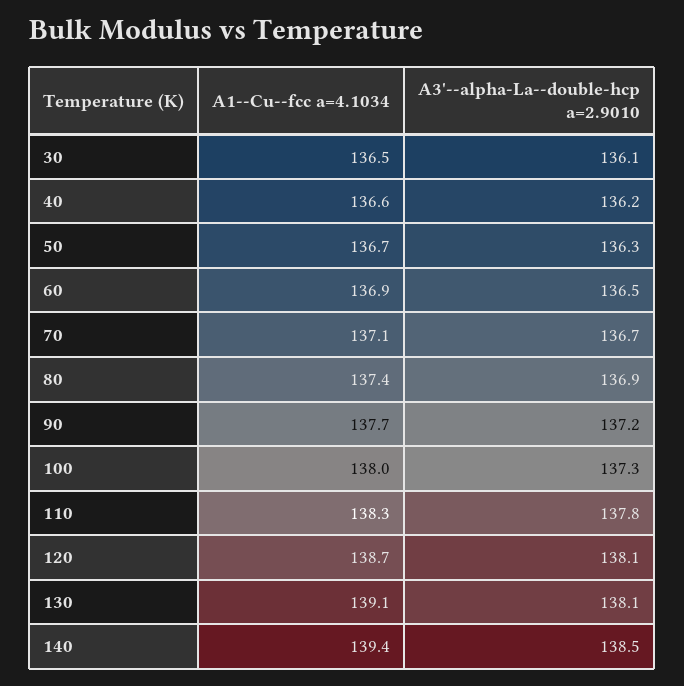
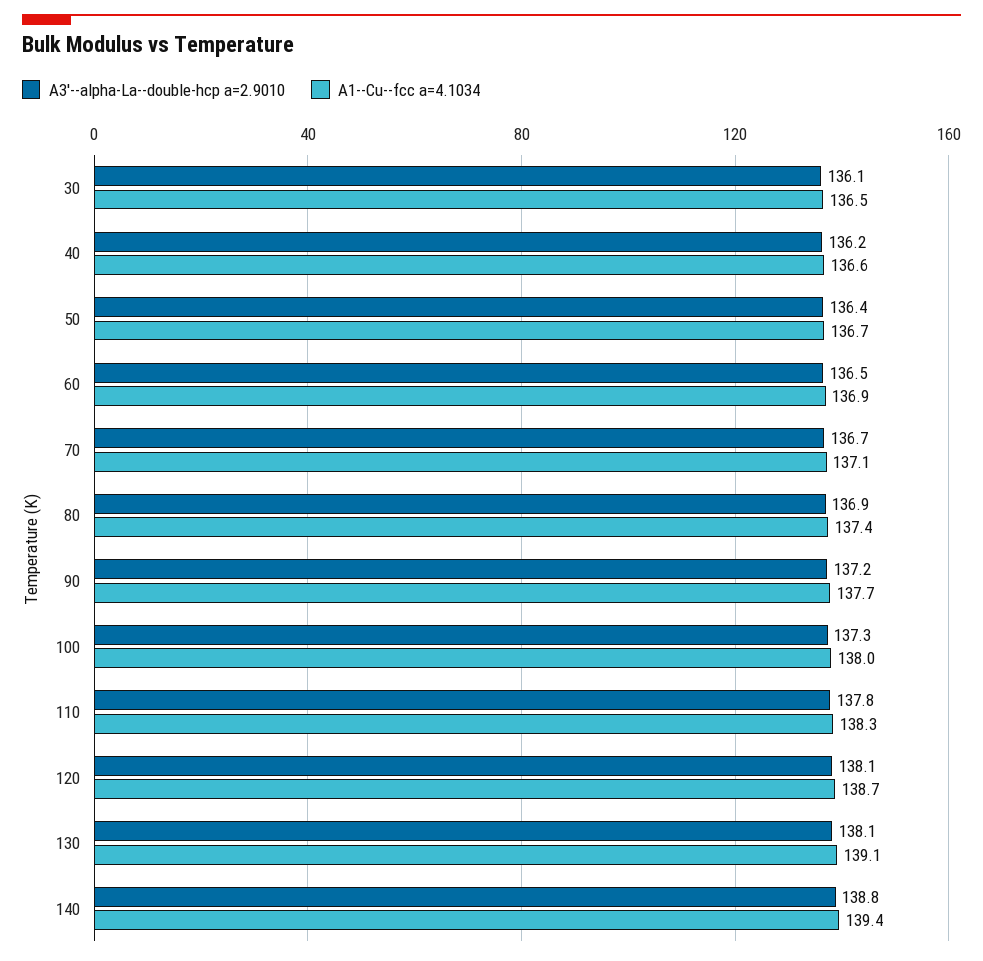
A3'--alpha-La--double-hcp a=2.9010, 50: 136.3 -> 136.4
A3'--alpha-La--double-hcp a=2.9010, 140: 138.5 -> 138.8

